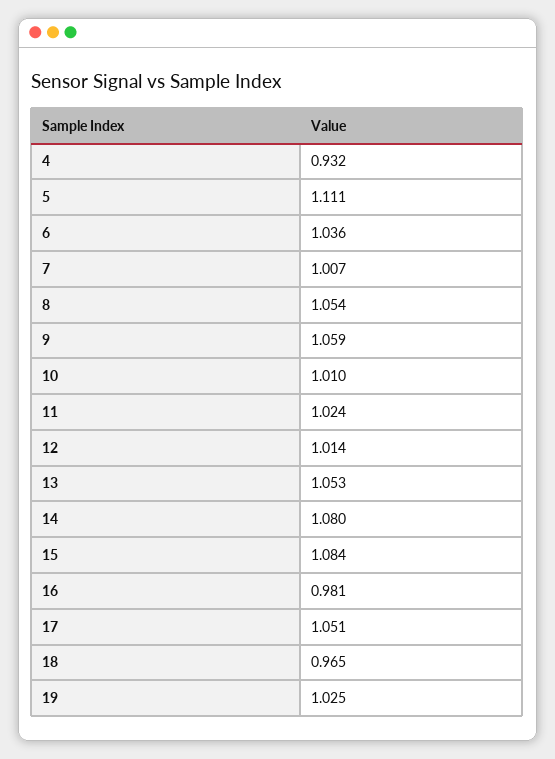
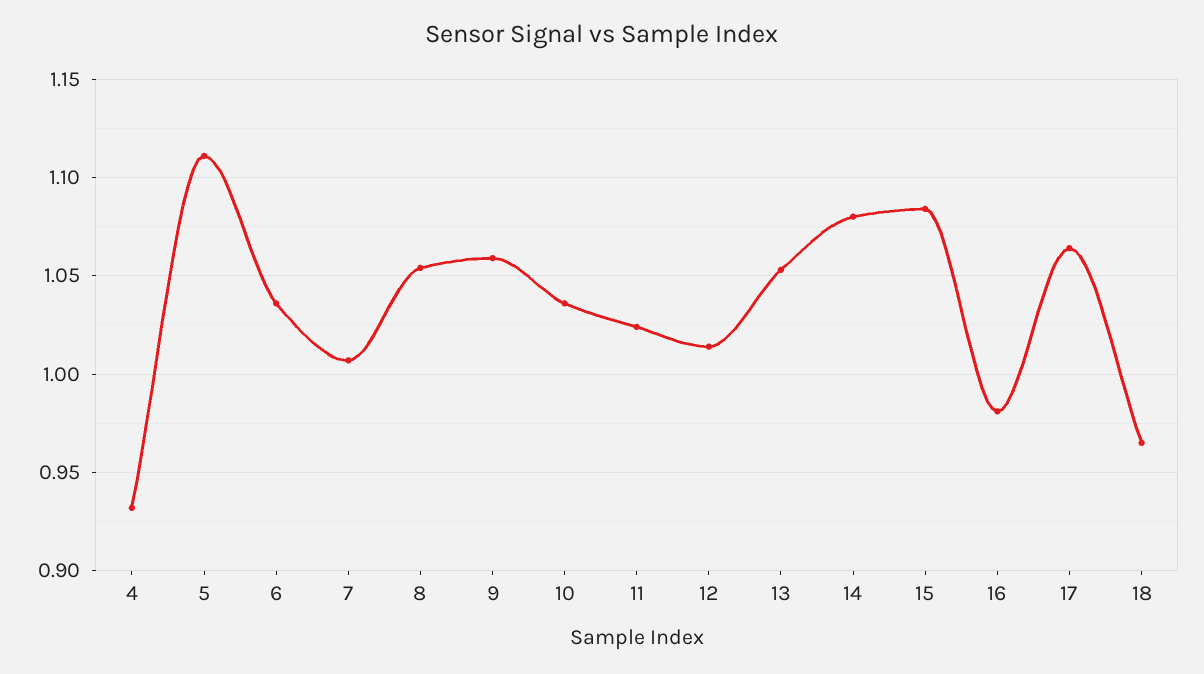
10: 1.01 -> 1.035
17: 1.051 -> 1.065
19: 1.025 -> none

